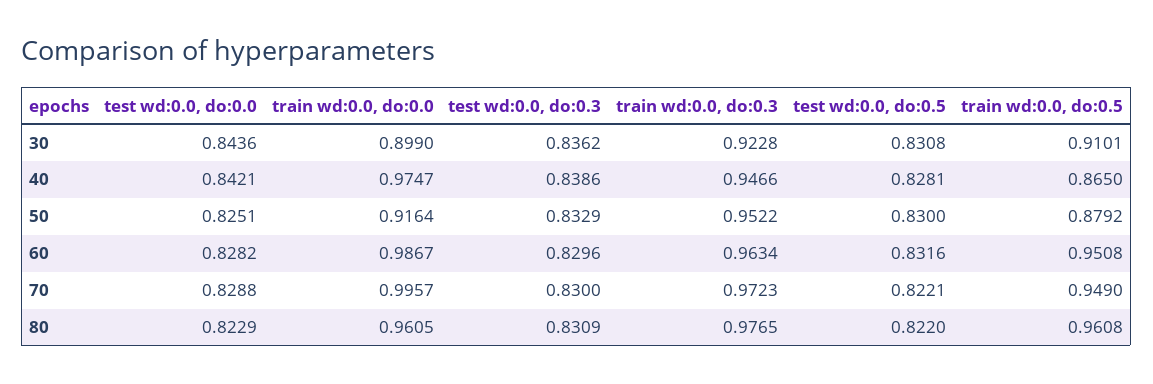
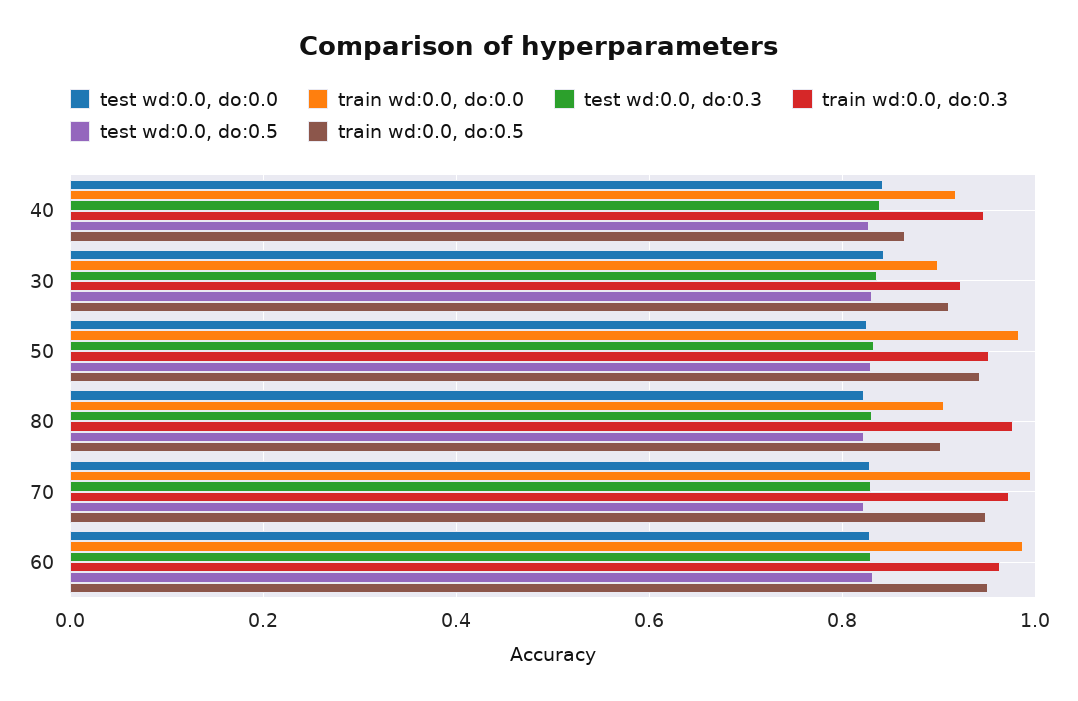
train wd:0.0, do:0.0, 40: 0.9747 -> 0.92
train wd:0.0, do:0.0, 50: 0.9164 -> 0.98
train wd:0.0, do:0.5, 50: 0.8792 -> 0.94
train wd:0.0, do:0.0, 80: 0.9605 -> 0.9
train wd:0.0, do:0.5, 80: 0.9608 -> 0.9

